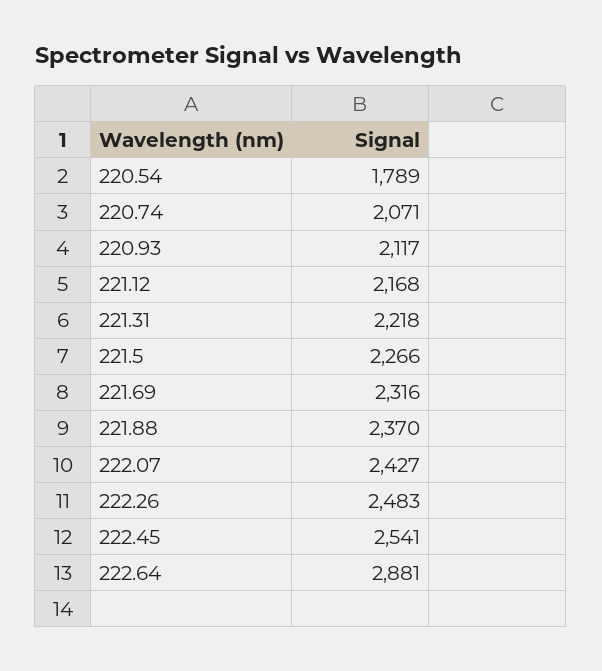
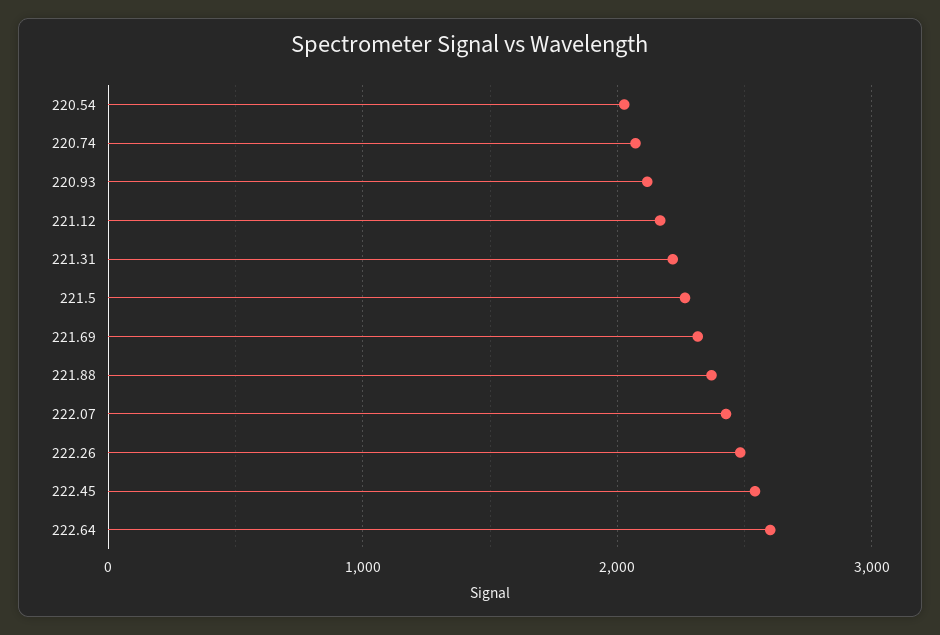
220.54: 1789 -> 2000
222.64: 2881 -> 2600

